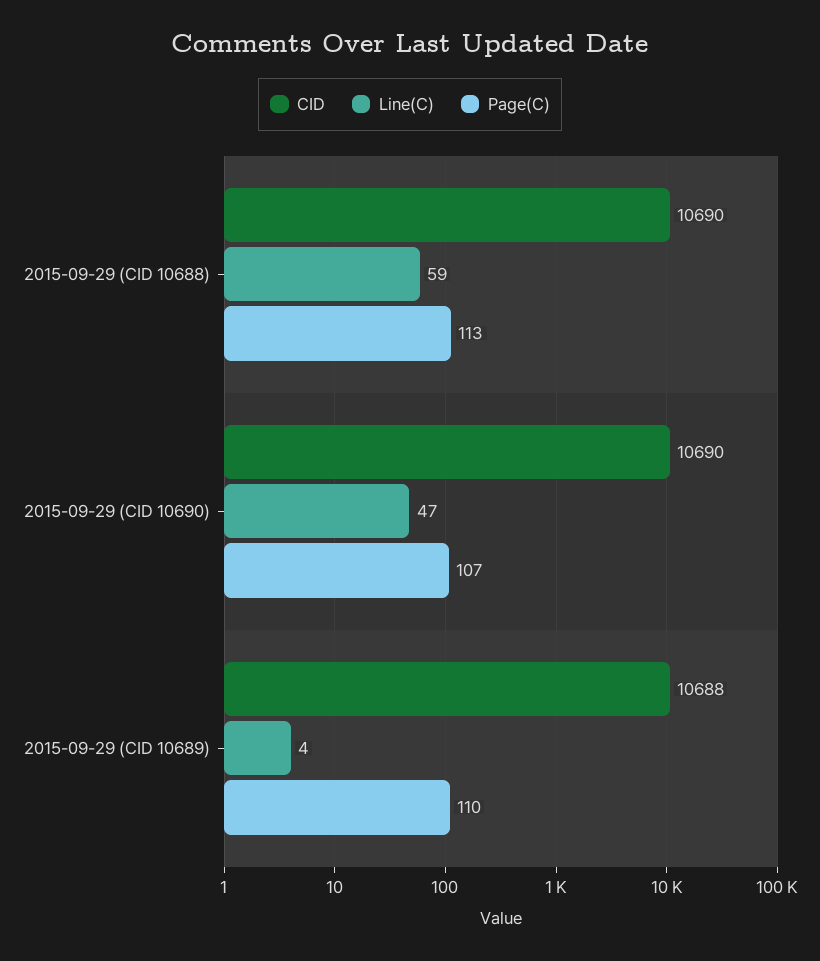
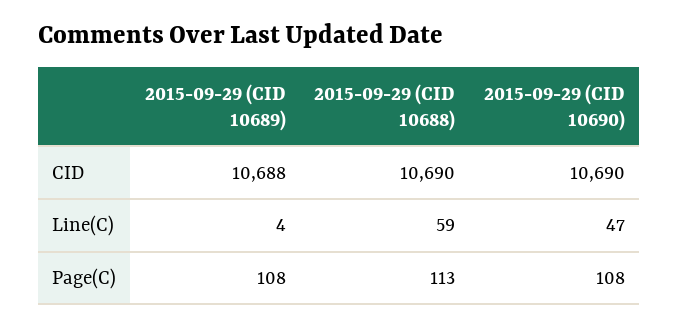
Page(C), 2015-09-29 (CID 10690): 107 -> 108
Page(C), 2015-09-29 (CID 10689): 110 -> 108

